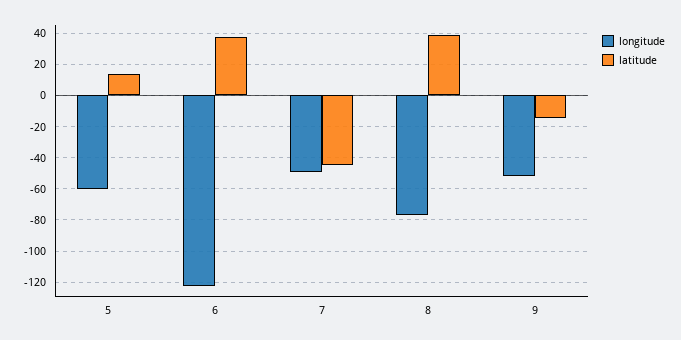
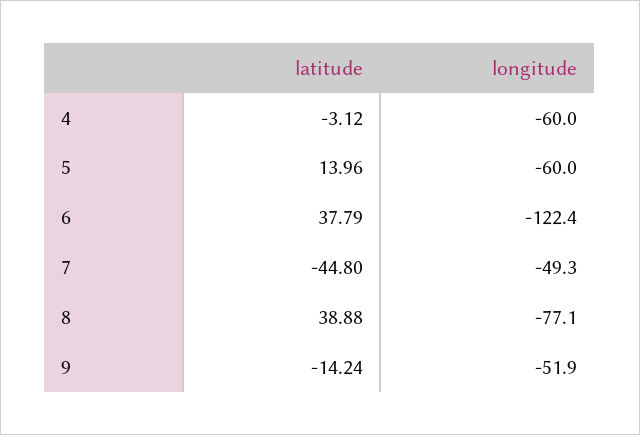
latitude, 4: none -> -3.12
longitude, 4: none -> -60

